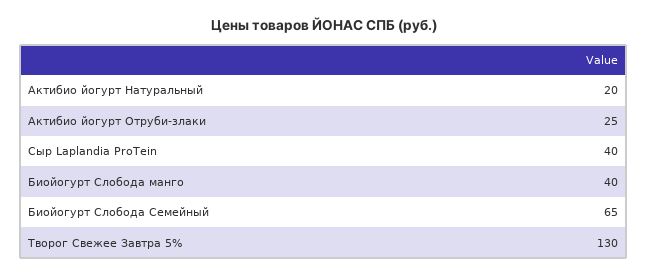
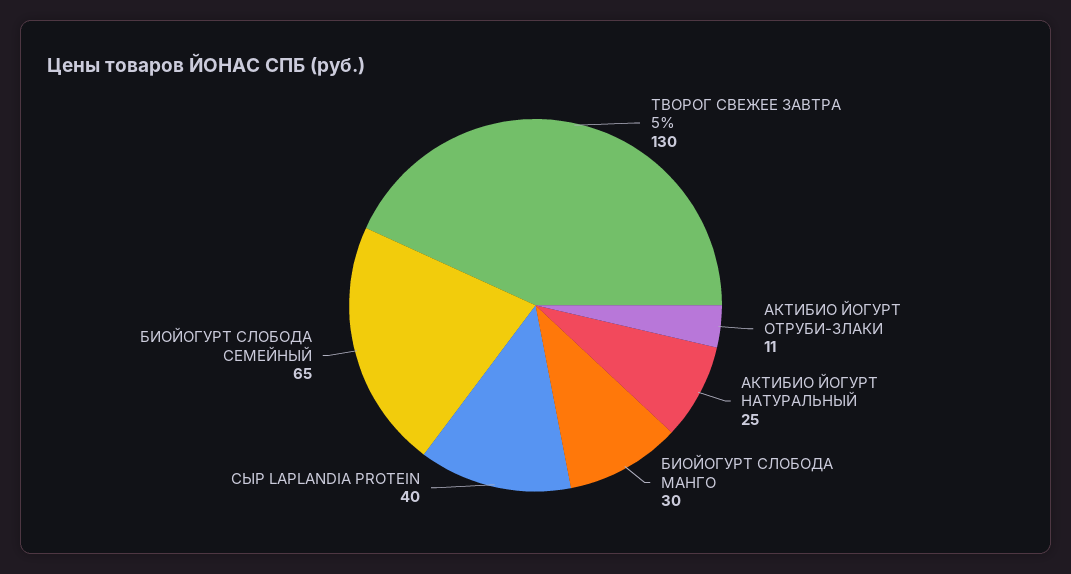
Актибио йогурт Натуральный: 20 -> 25
Актибио йогурт Отруби-злаки: 25 -> 11
Биойогурт Слобода манго: 40 -> 30

